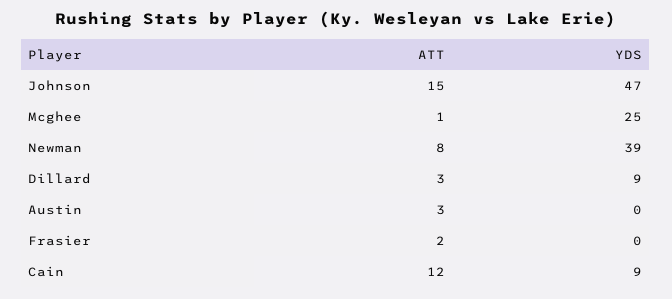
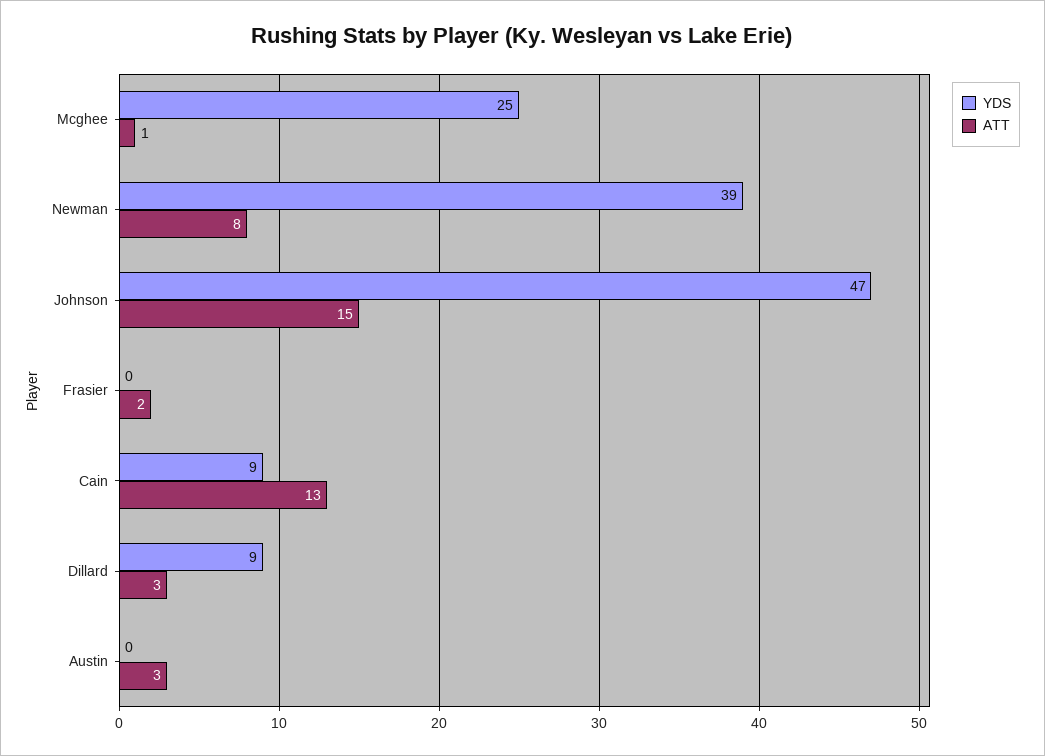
ATT, Cain: 12 -> 13

